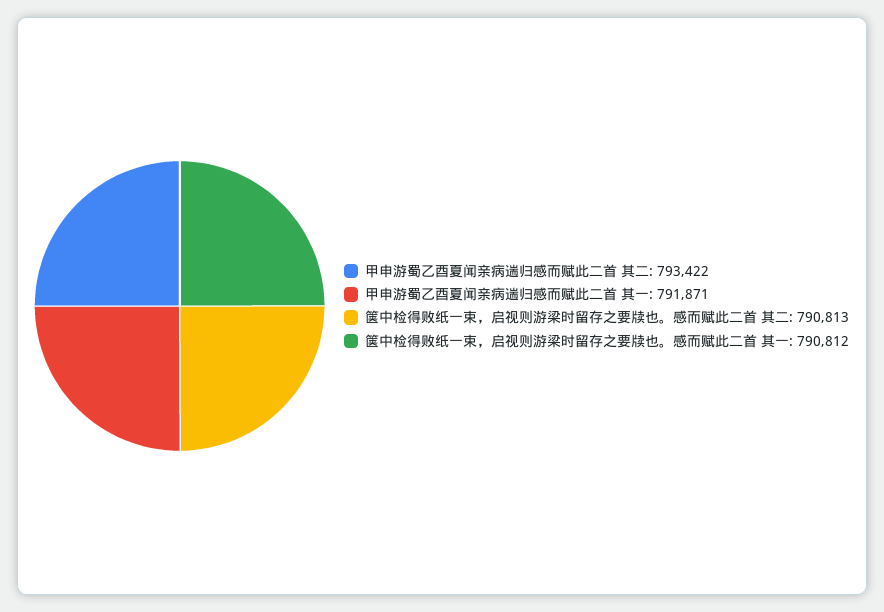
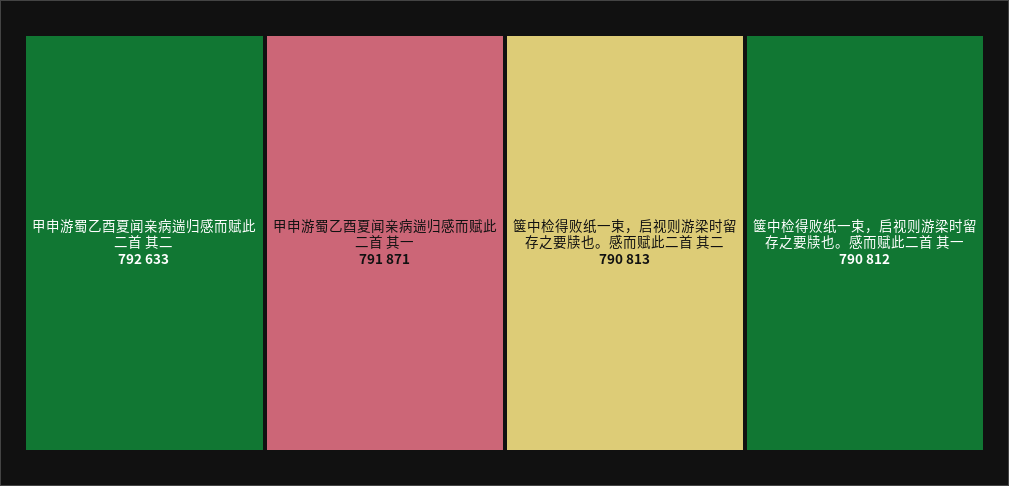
甲申游蜀乙酉夏闻亲病遄归感而赋此二首 其二: 793422 -> 792633

